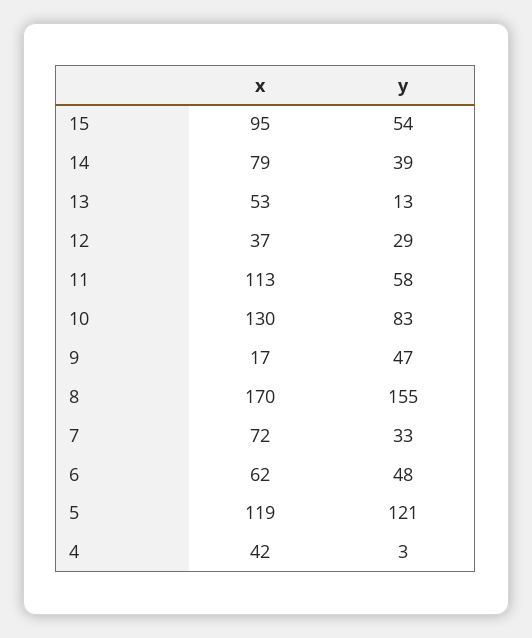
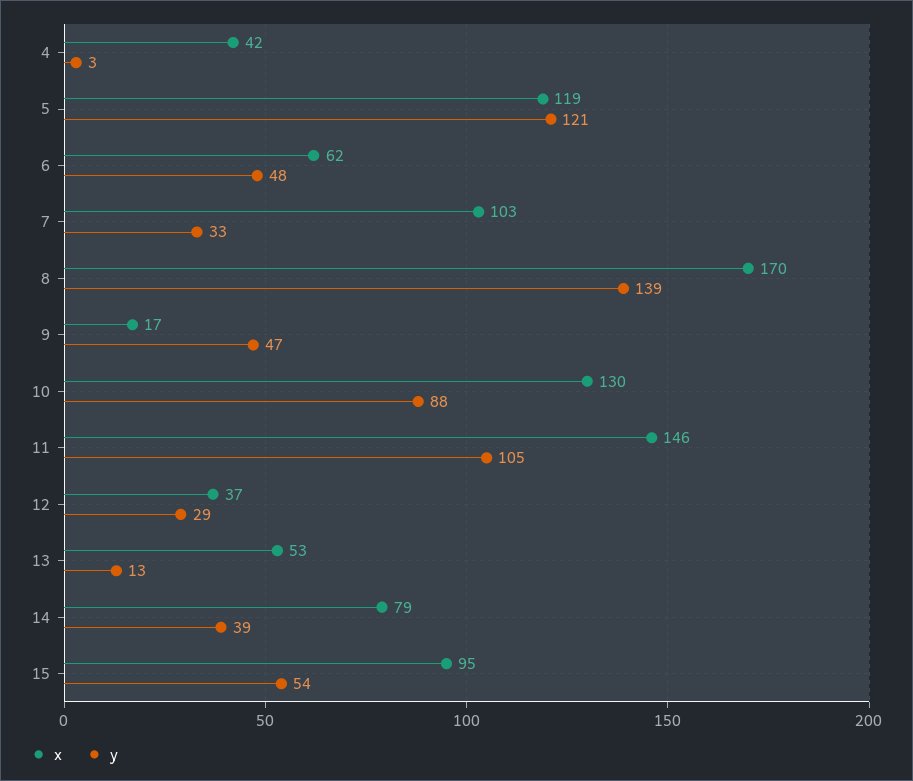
x, 11: 113 -> 146
y, 11: 58 -> 105
y, 10: 83 -> 88
y, 8: 155 -> 139
x, 7: 72 -> 103

